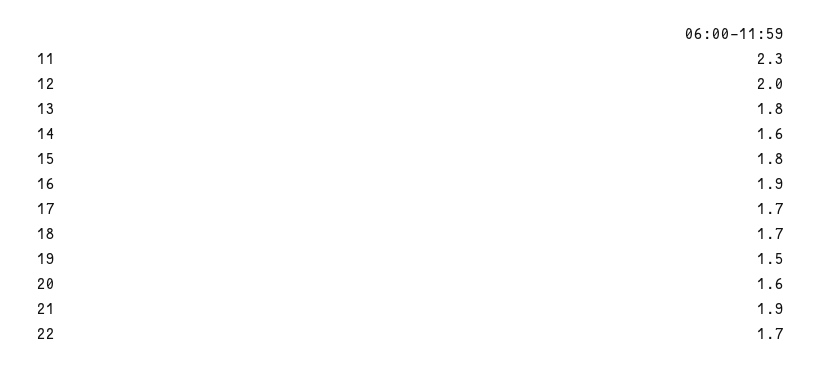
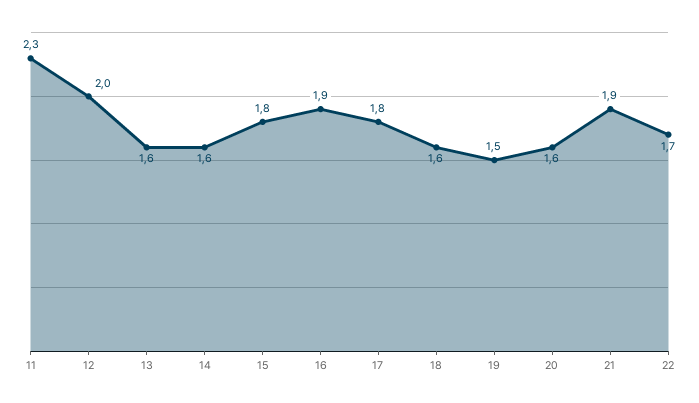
13: 1.8 -> 1.6
17: 1.7 -> 1.8
18: 1.7 -> 1.6

